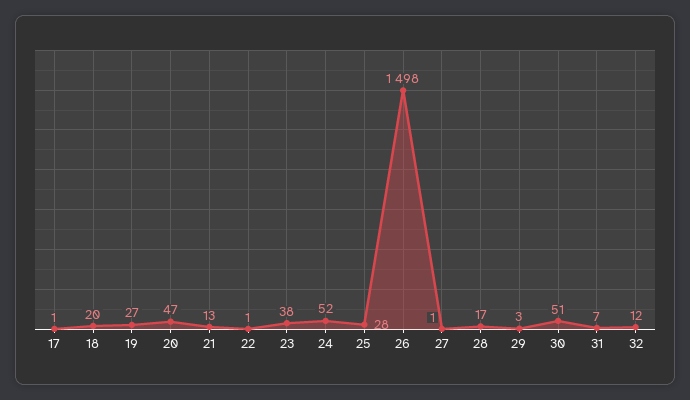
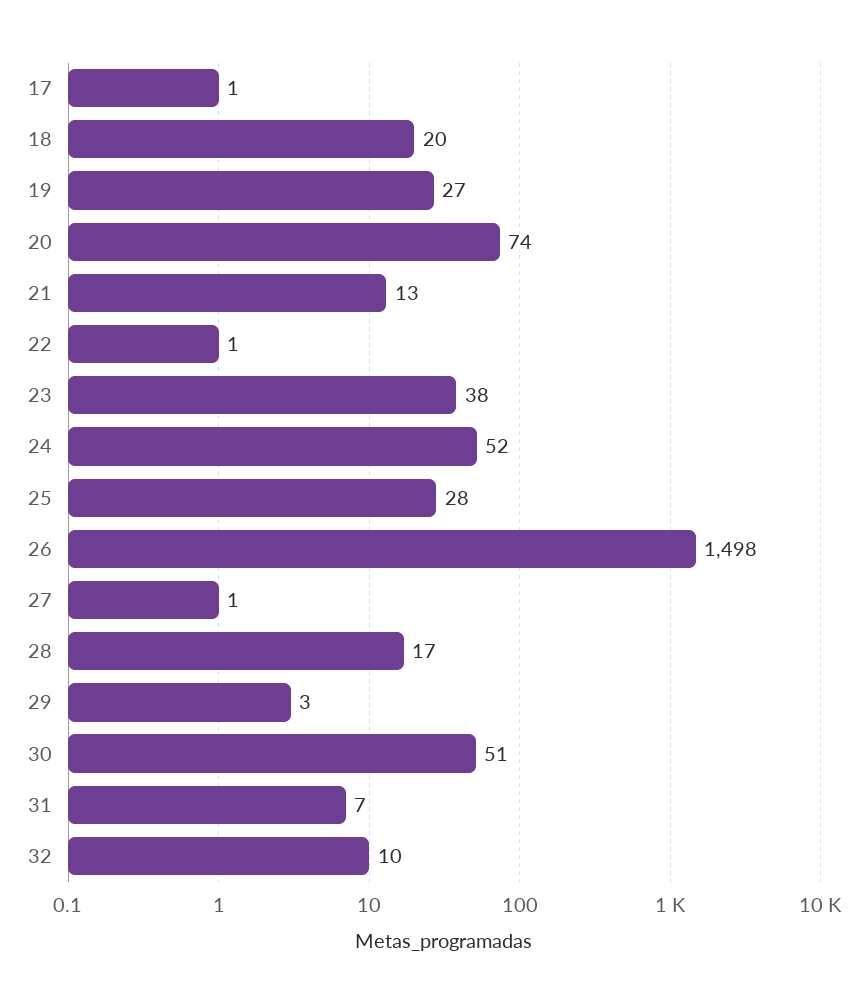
20: 47 -> 74
32: 12 -> 10

